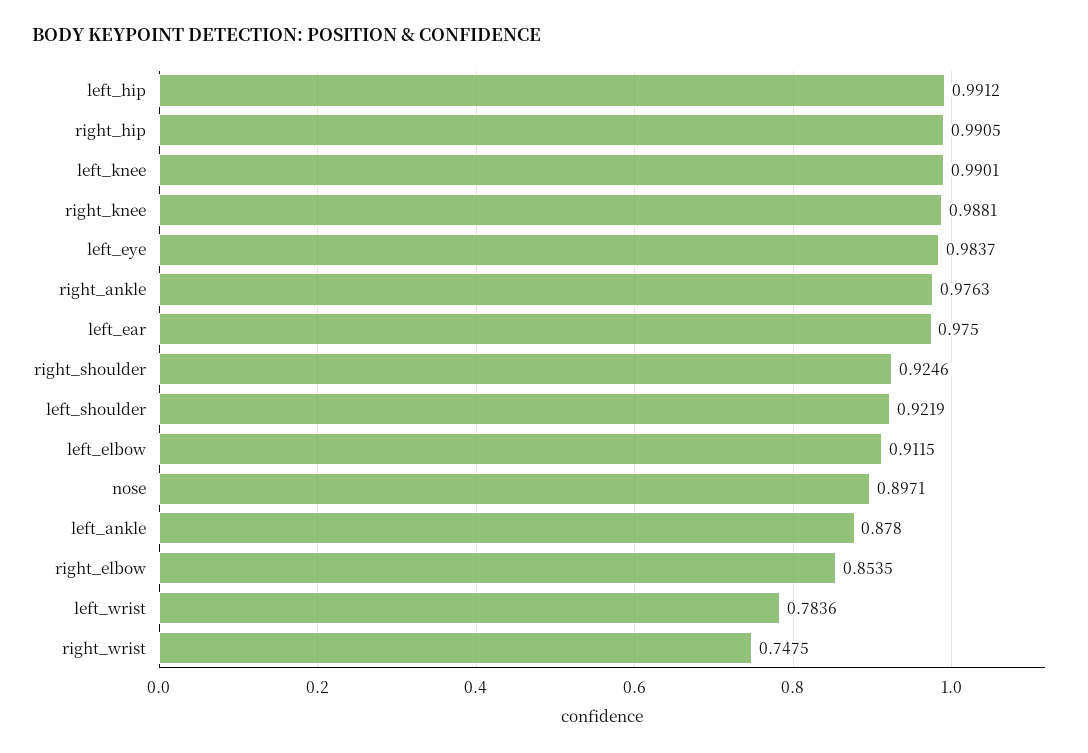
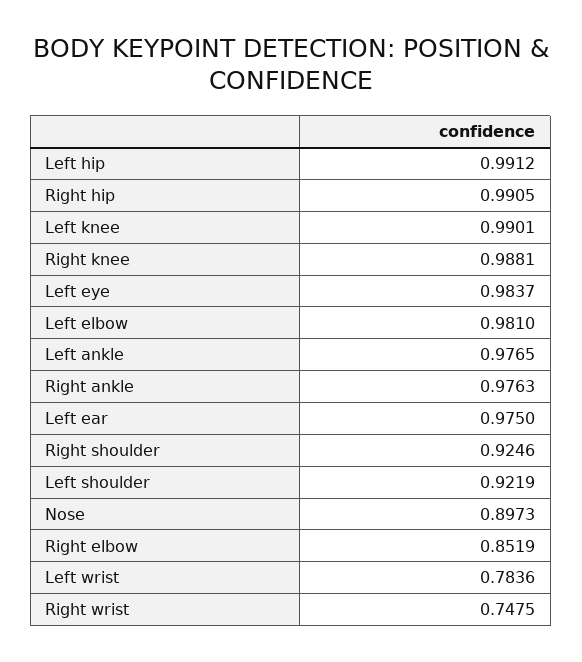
left_elbow: 0.9115 -> 0.981
nose: 0.8971 -> 0.8973
left_ankle: 0.878 -> 0.9765
right_elbow: 0.8535 -> 0.8519

